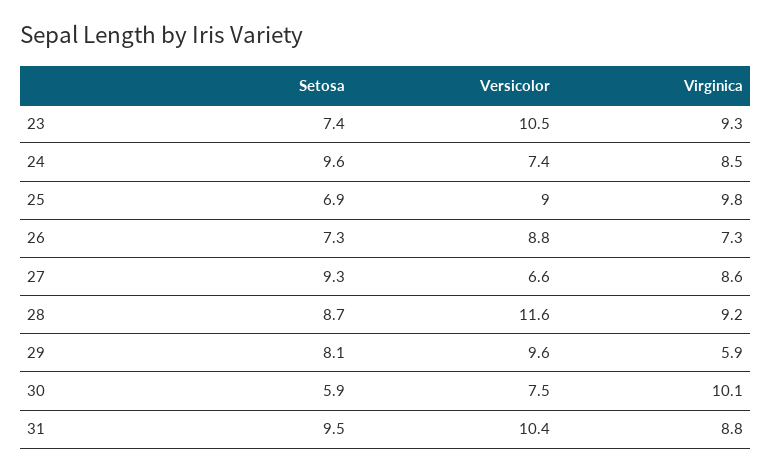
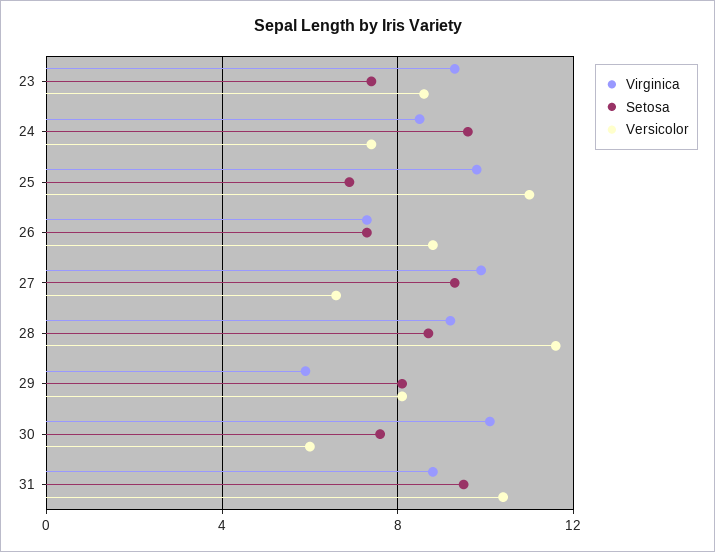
Versicolor, 23: 10.5 -> 8.5
Versicolor, 25: 9 -> 11
Virginica, 27: 8.6 -> 10
Versicolor, 29: 9.6 -> 8
Setosa, 30: 5.9 -> 7.5
Versicolor, 30: 7.5 -> 6

